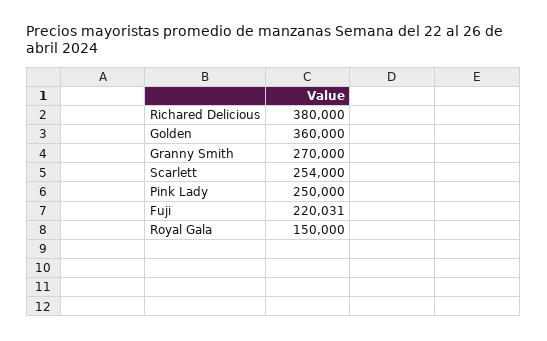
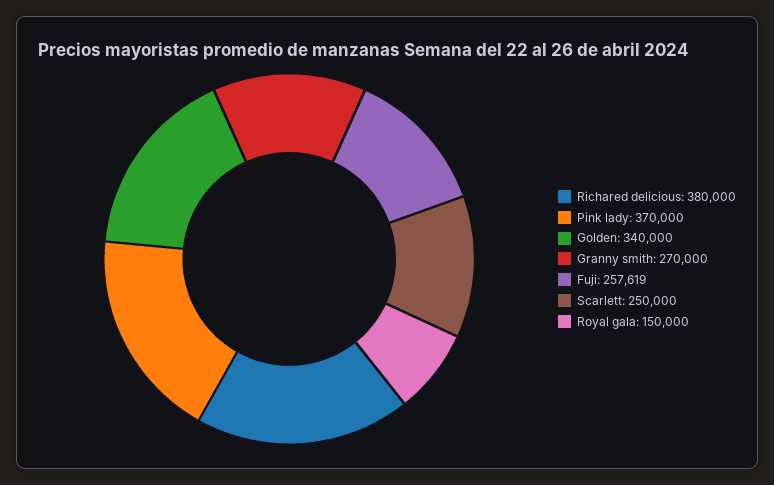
Golden: 360000 -> 340000
Scarlett: 254000 -> 250000
Pink Lady: 250000 -> 370000
Fuji: 220031 -> 257619

